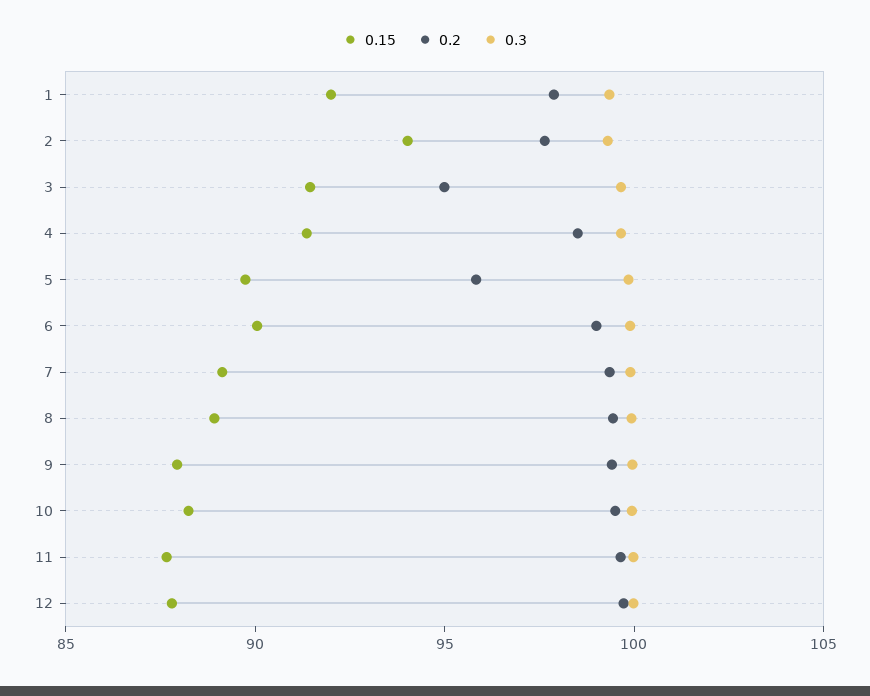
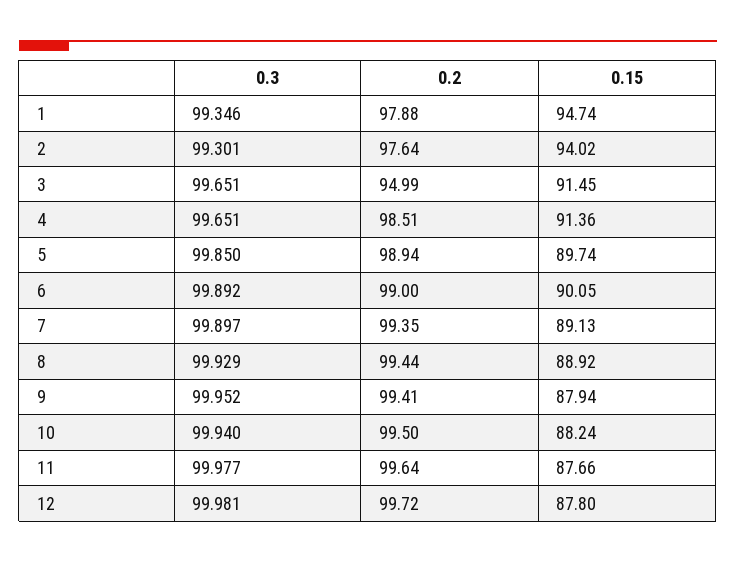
0.15, 1: 92 -> 94.74
0.2, 5: 96 -> 98.94

